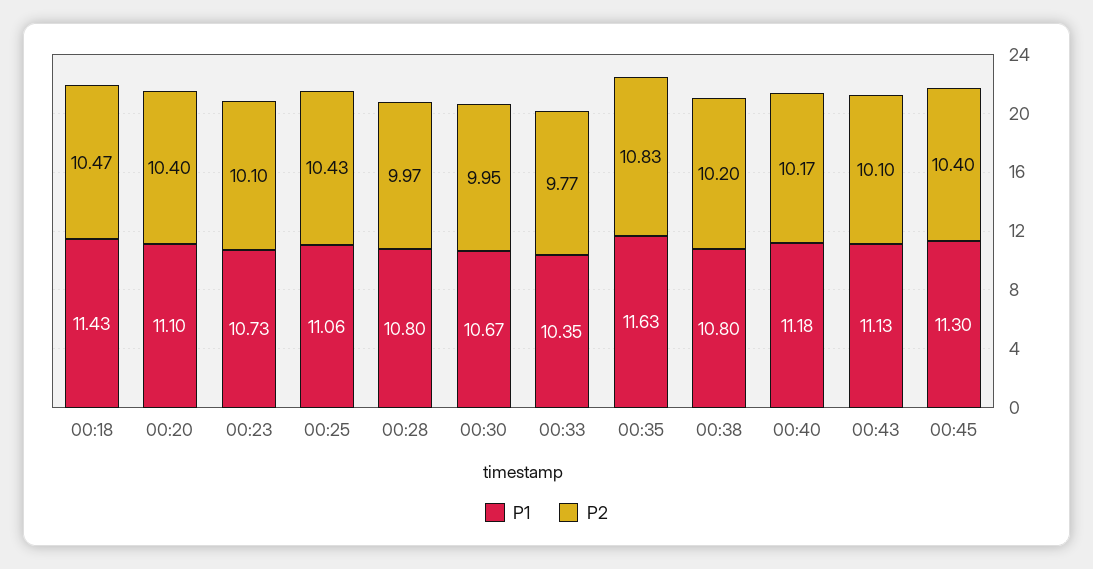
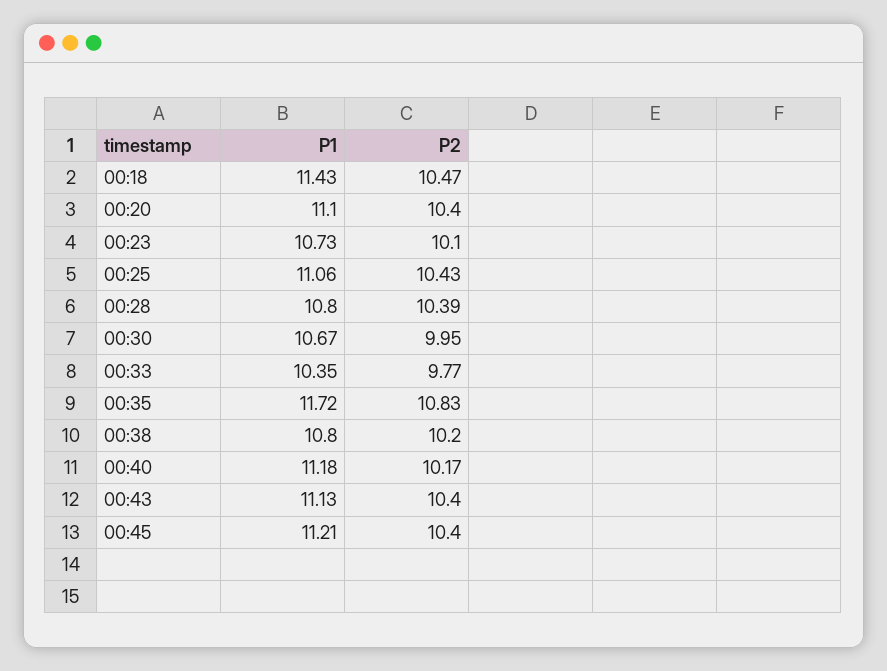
P2, 00:28: 9.97 -> 10.39
P1, 00:35: 11.63 -> 11.72
P2, 00:43: 10.1 -> 10.4
P1, 00:45: 11.3 -> 11.21

